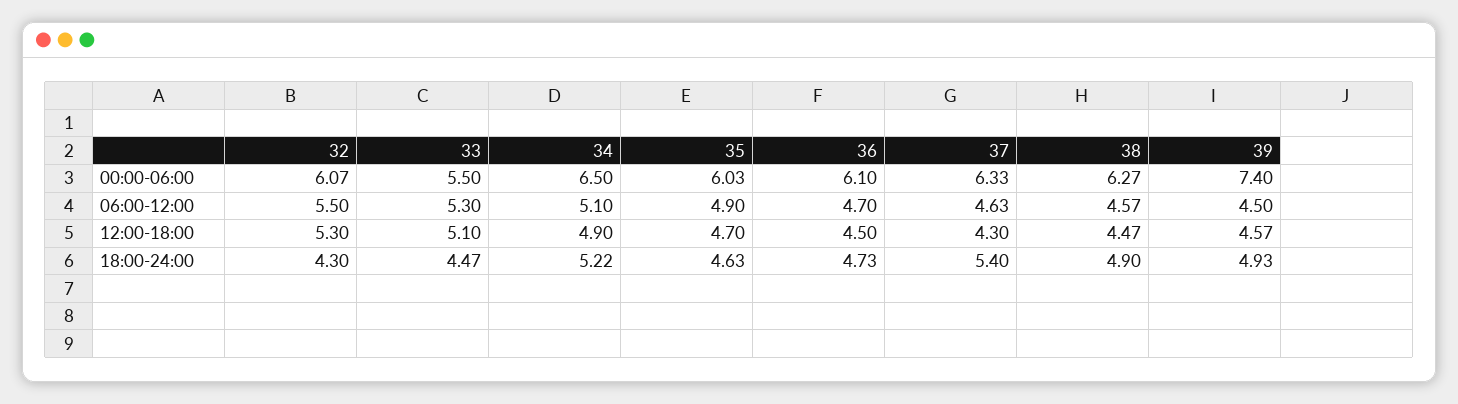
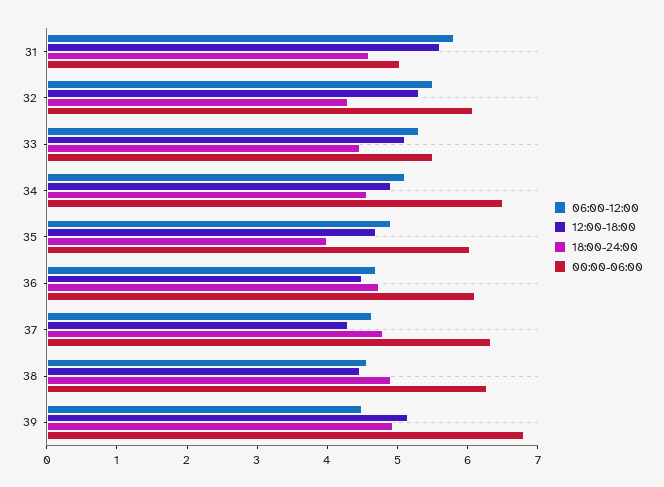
00:00-06:00, 39: 7.4 -> 6.8
12:00-18:00, 39: 4.57 -> 5.2
18:00-24:00, 34: 5.22 -> 4.6
18:00-24:00, 35: 4.63 -> 4
18:00-24:00, 37: 5.4 -> 4.8
06:00-12:00, 31: none -> 5.8
12:00-18:00, 31: none -> 5.6
18:00-24:00, 31: none -> 4.6
00:00-06:00, 31: none -> 5

